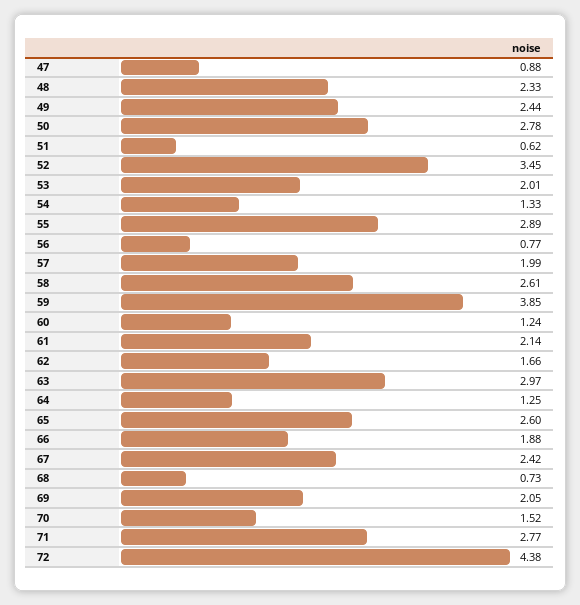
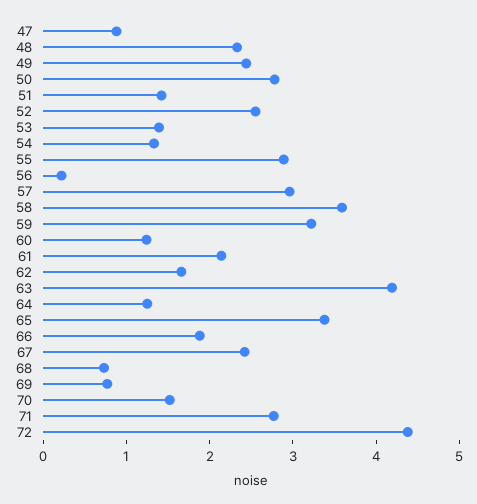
51: 0.62 -> 1.4
52: 3.45 -> 2.6
53: 2.01 -> 1.4
56: 0.77 -> 0.2
57: 1.99 -> 3
58: 2.61 -> 3.6
59: 3.85 -> 3.2
63: 2.97 -> 4.2
65: 2.6 -> 3.4
69: 2.05 -> 0.8

